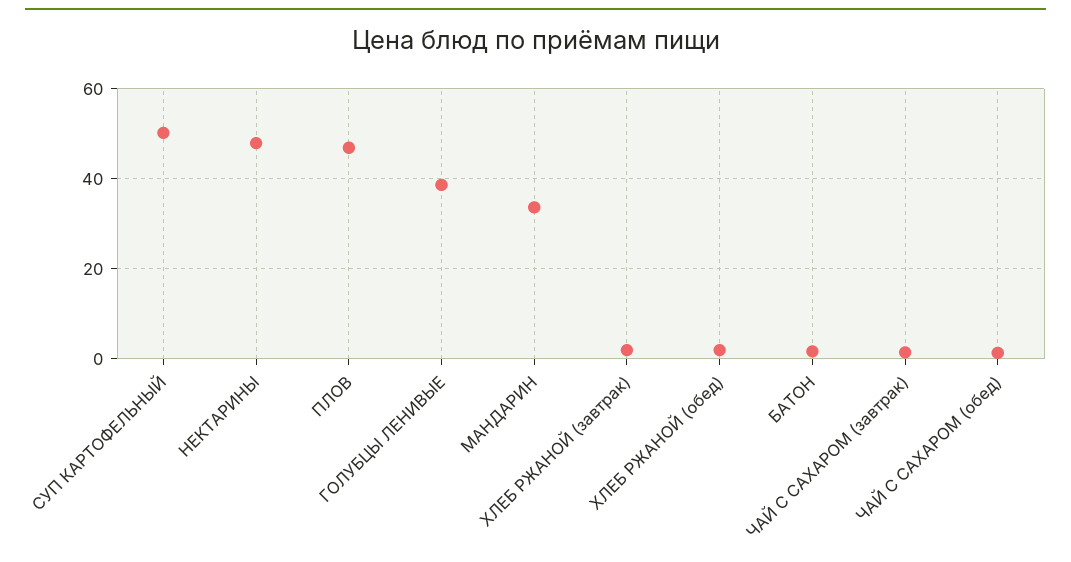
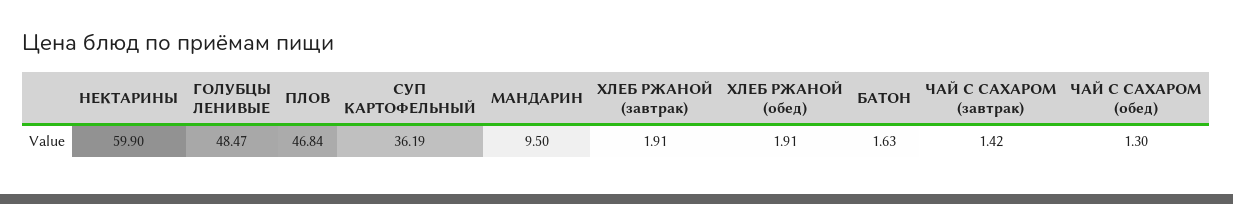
СУП КАРТОФЕЛЬНЫЙ: 50 -> 36.19
НЕКТАРИНЫ: 48 -> 59.9
ГОЛУБЦЫ ЛЕНИВЫЕ: 38 -> 48.47
МАНДАРИН: 34 -> 9.5

